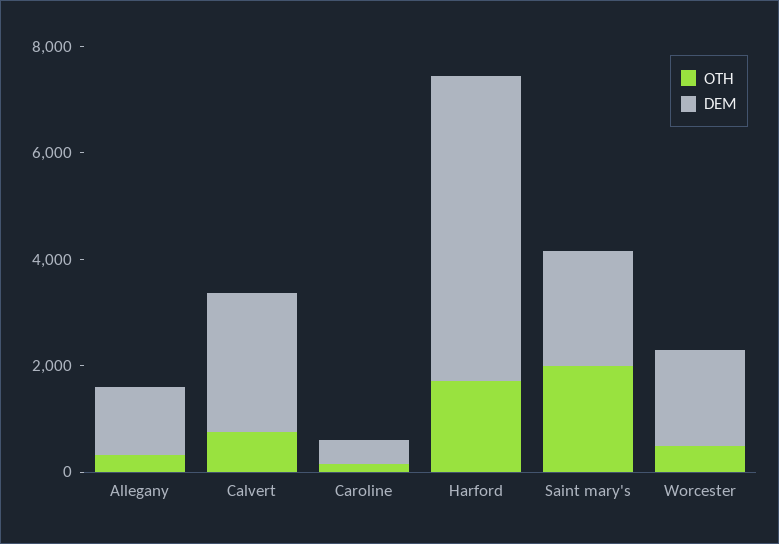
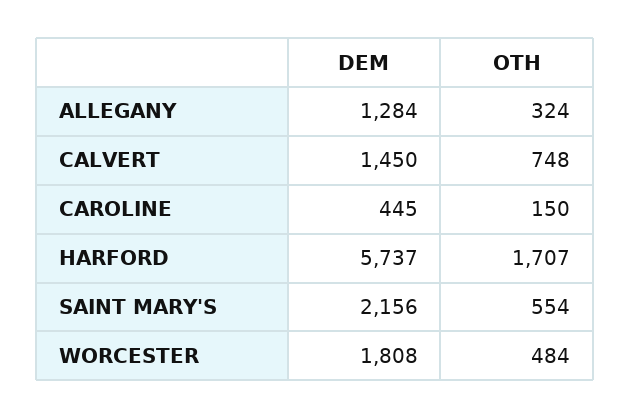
DEM, Calvert: 2500 -> 1450
OTH, Saint mary's: 2000 -> 554

